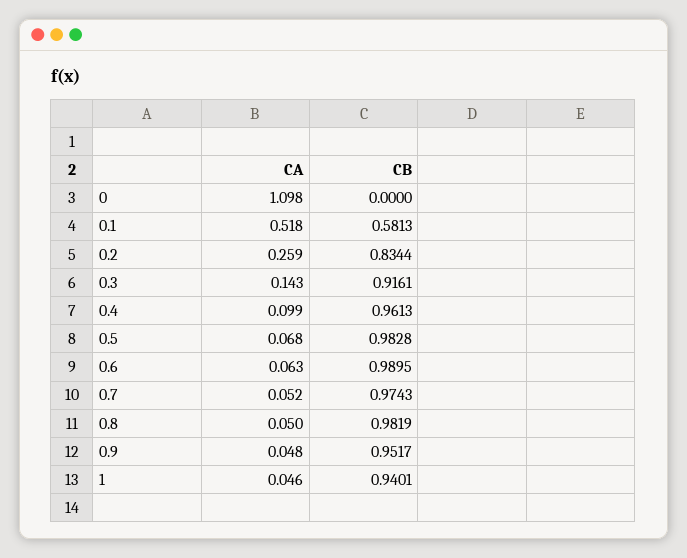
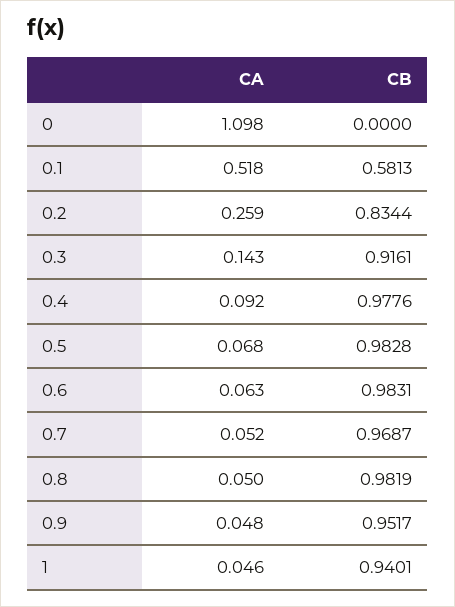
CA, 0.4: 0.099 -> 0.092
CB, 0.4: 0.9613 -> 0.9776
CB, 0.6: 0.9895 -> 0.9831
CB, 0.7: 0.9743 -> 0.9687

